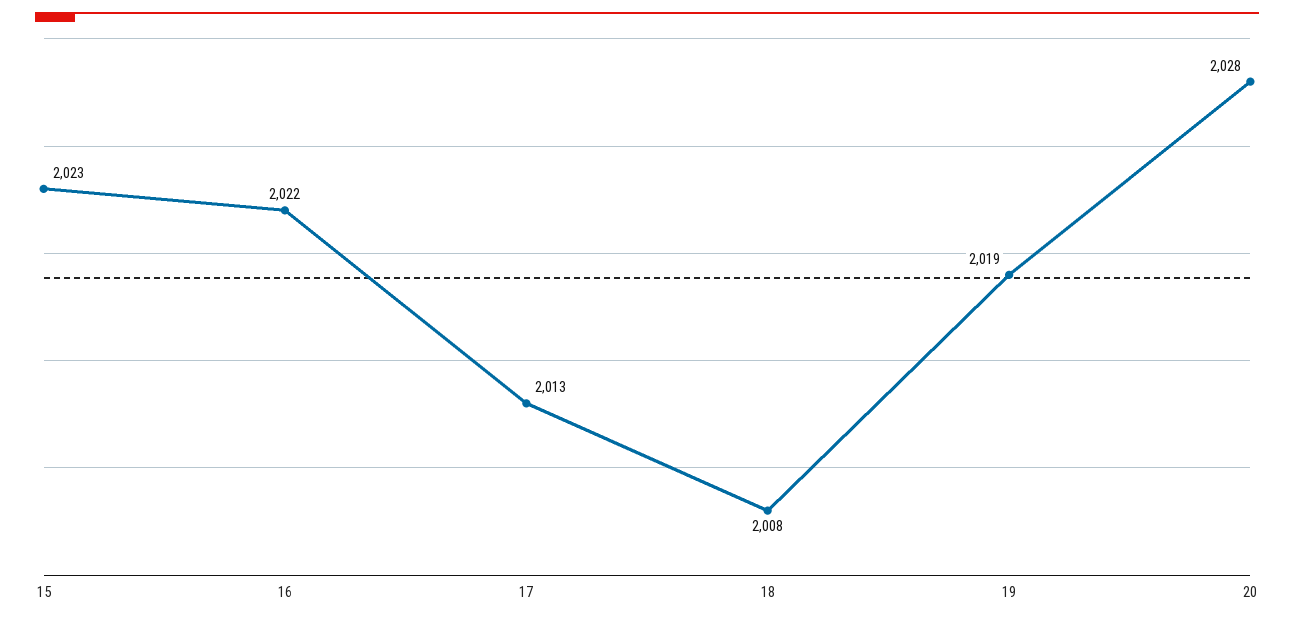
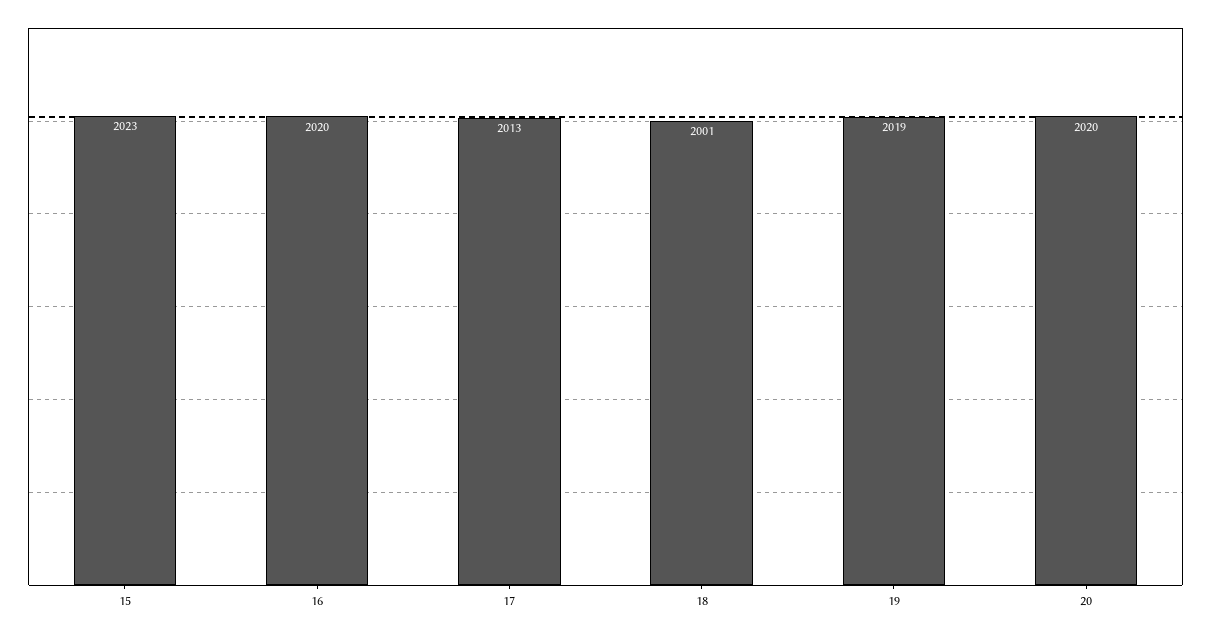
16: 2022 -> 2020
18: 2008 -> 2001
20: 2028 -> 2020

